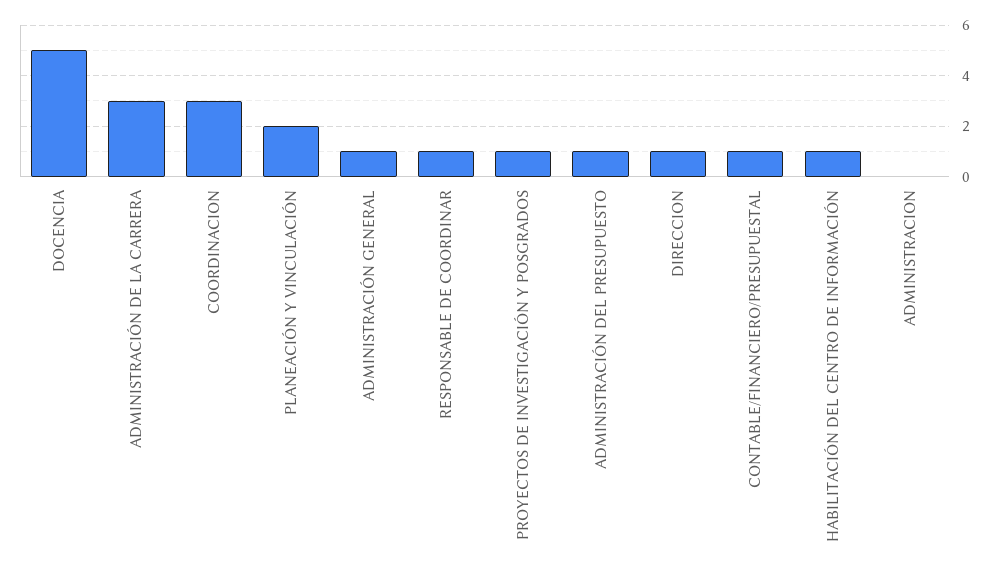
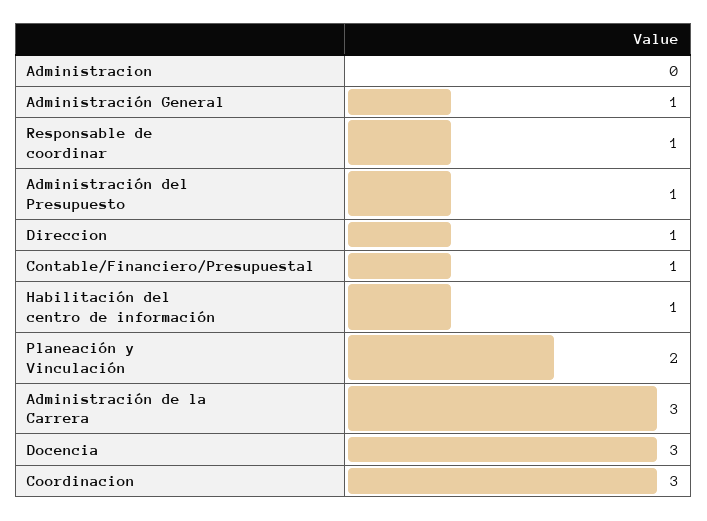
DOCENCIA: 5 -> 3
PROYECTOS DE INVESTIGACIÓN Y POSGRADOS: 1 -> none

